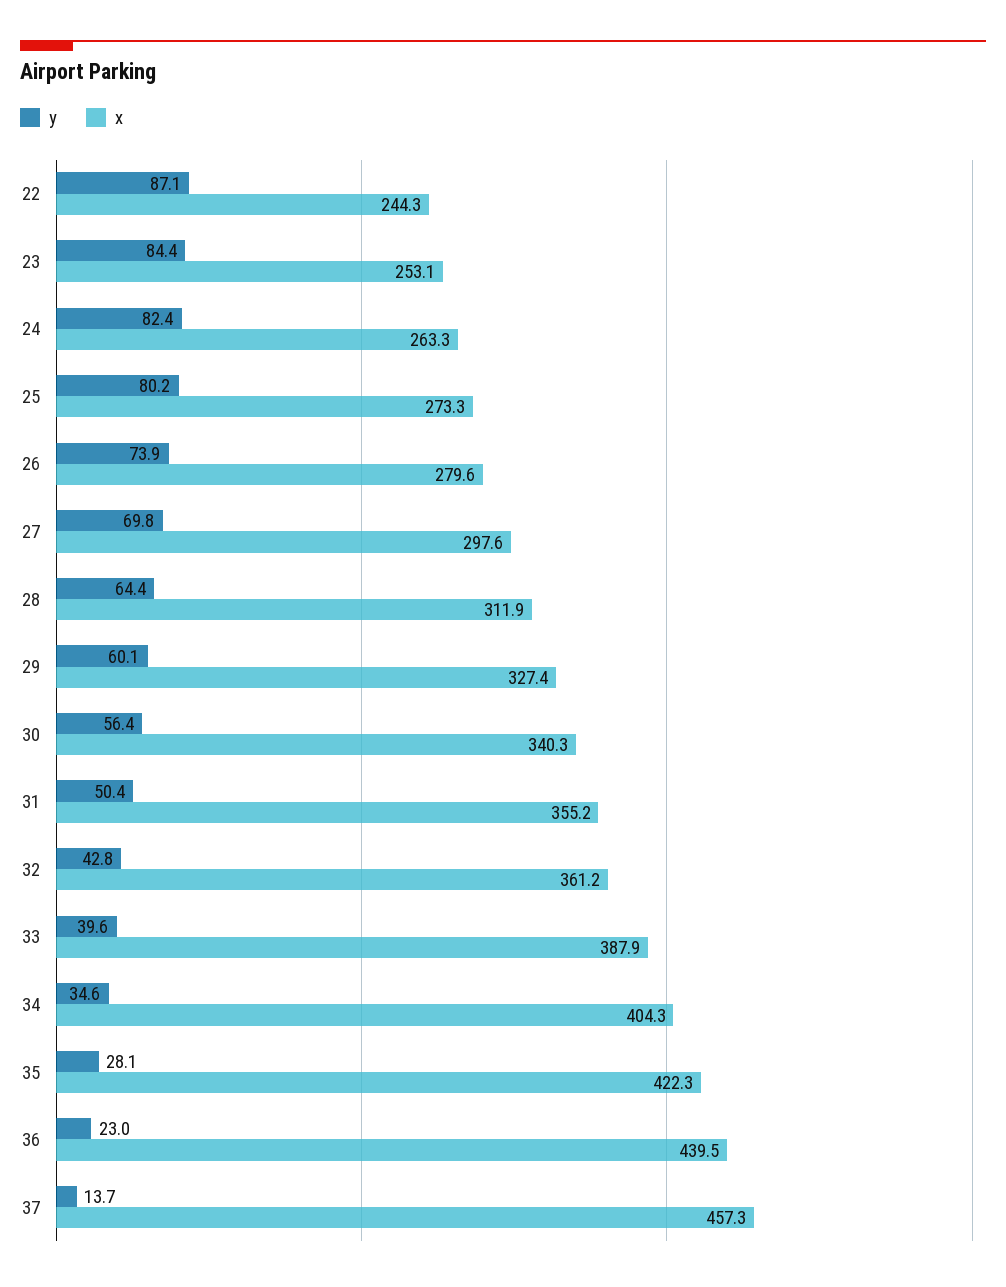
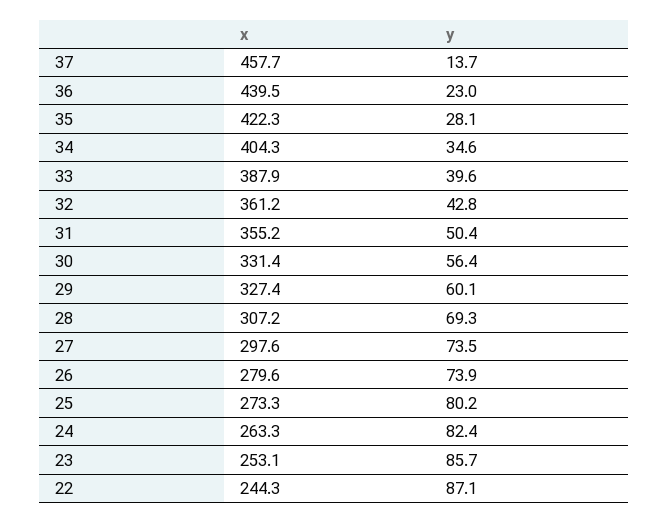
y, 23: 84.4 -> 85.7
y, 27: 69.8 -> 73.5
y, 28: 64.4 -> 69.3
x, 28: 311.9 -> 307.2
x, 30: 340.3 -> 331.4
x, 37: 457.3 -> 457.7

